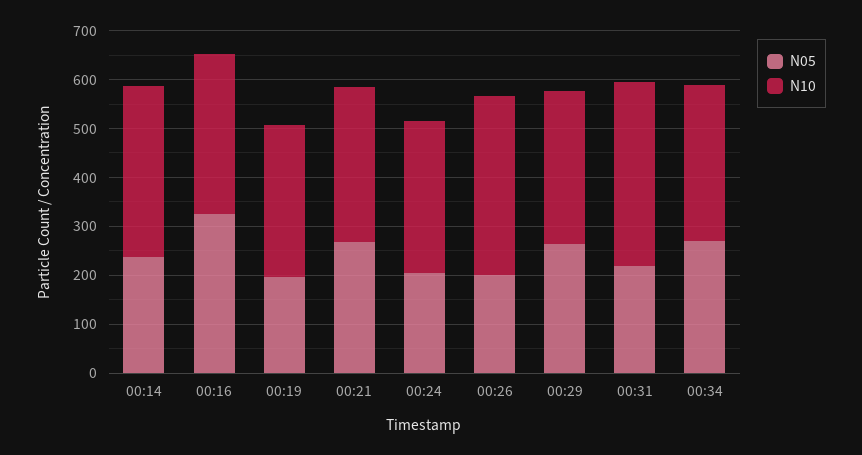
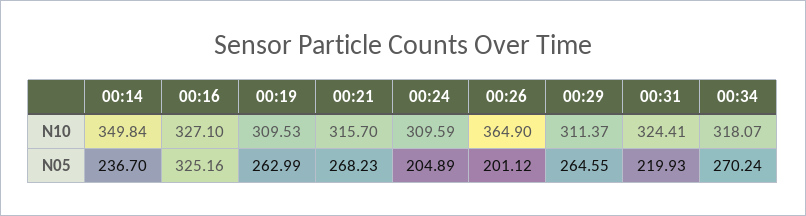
N05, 00:19: 200 -> 262.99
N10, 00:31: 380 -> 324.41

